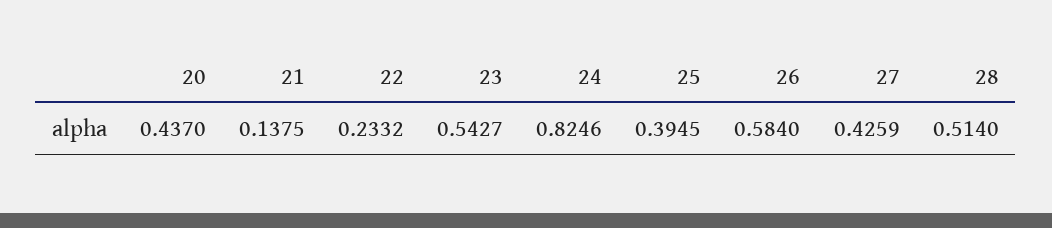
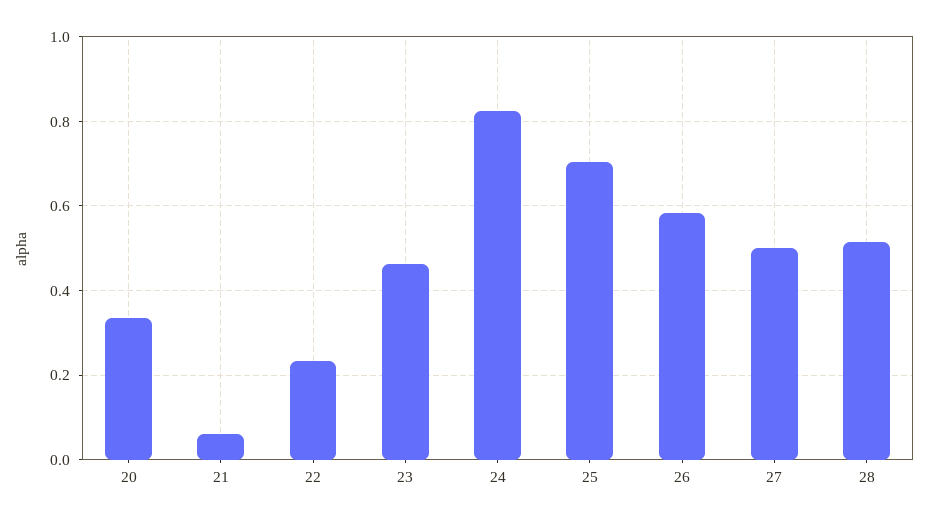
20: 0.437 -> 0.34
21: 0.1375 -> 0.06
23: 0.5427 -> 0.46
25: 0.3945 -> 0.7
27: 0.4259 -> 0.5

